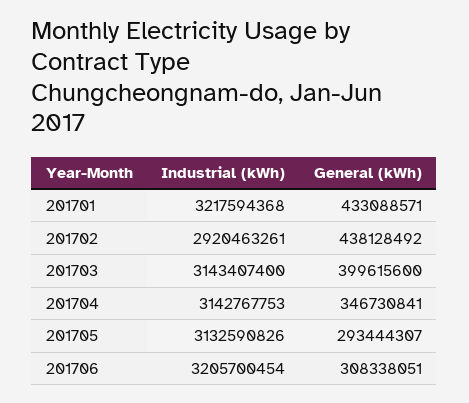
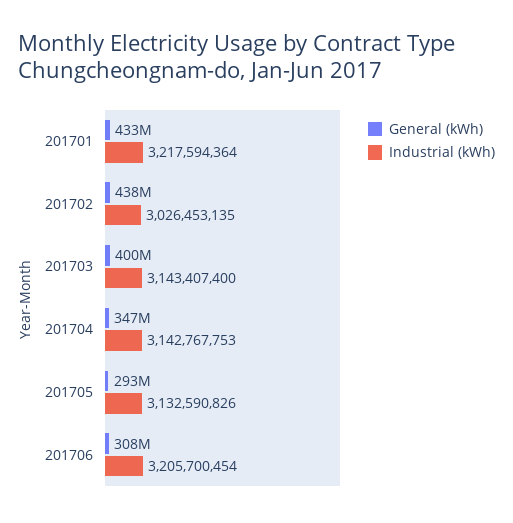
Industrial (kWh), 201701: 3217594368 -> 3217594364
Industrial (kWh), 201702: 2920463261 -> 3026453135

